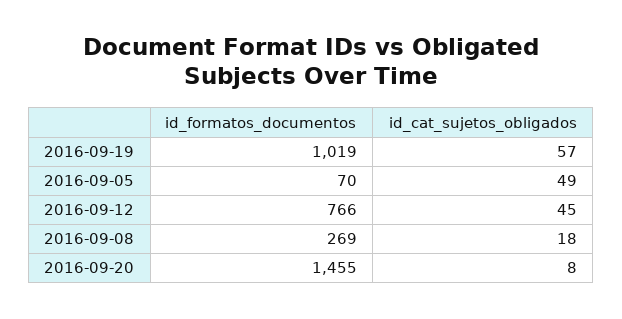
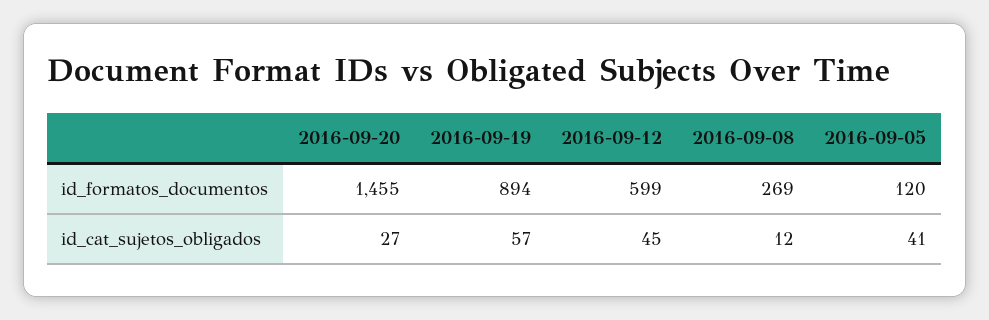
id_formatos_documentos, 2016-09-19: 1019 -> 894
id_formatos_documentos, 2016-09-05: 70 -> 120
id_cat_sujetos_obligados, 2016-09-05: 49 -> 41
id_formatos_documentos, 2016-09-12: 766 -> 599
id_cat_sujetos_obligados, 2016-09-08: 18 -> 12
id_cat_sujetos_obligados, 2016-09-20: 8 -> 27

